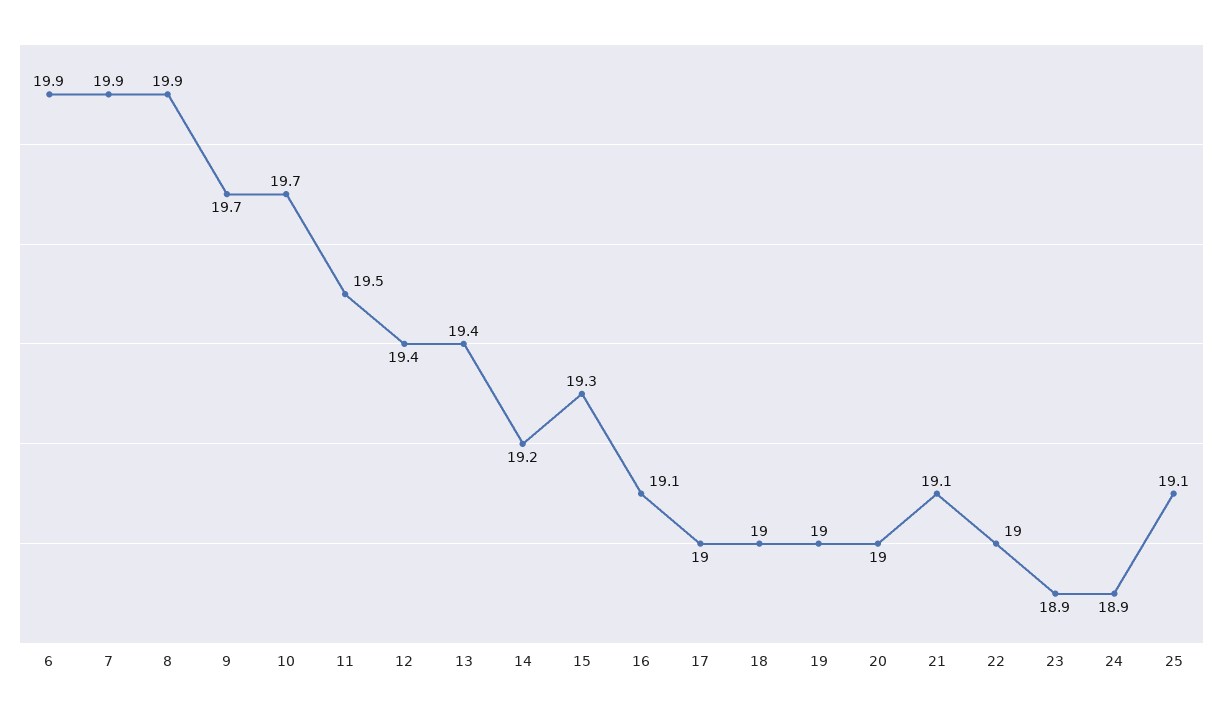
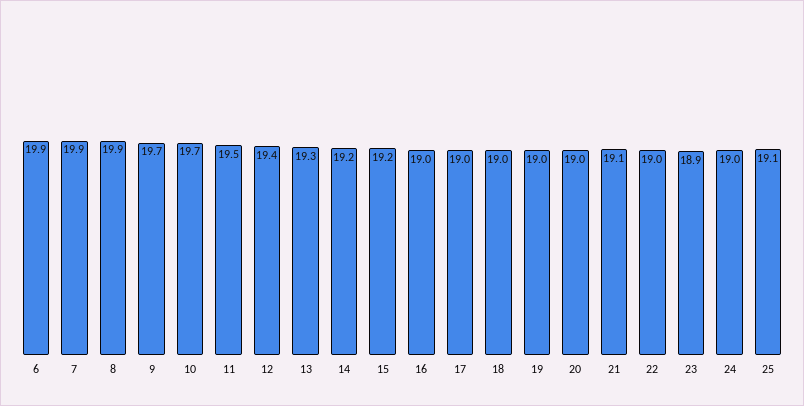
13: 19.4 -> 19.3
15: 19.3 -> 19.2
16: 19.1 -> 19
24: 18.9 -> 19

